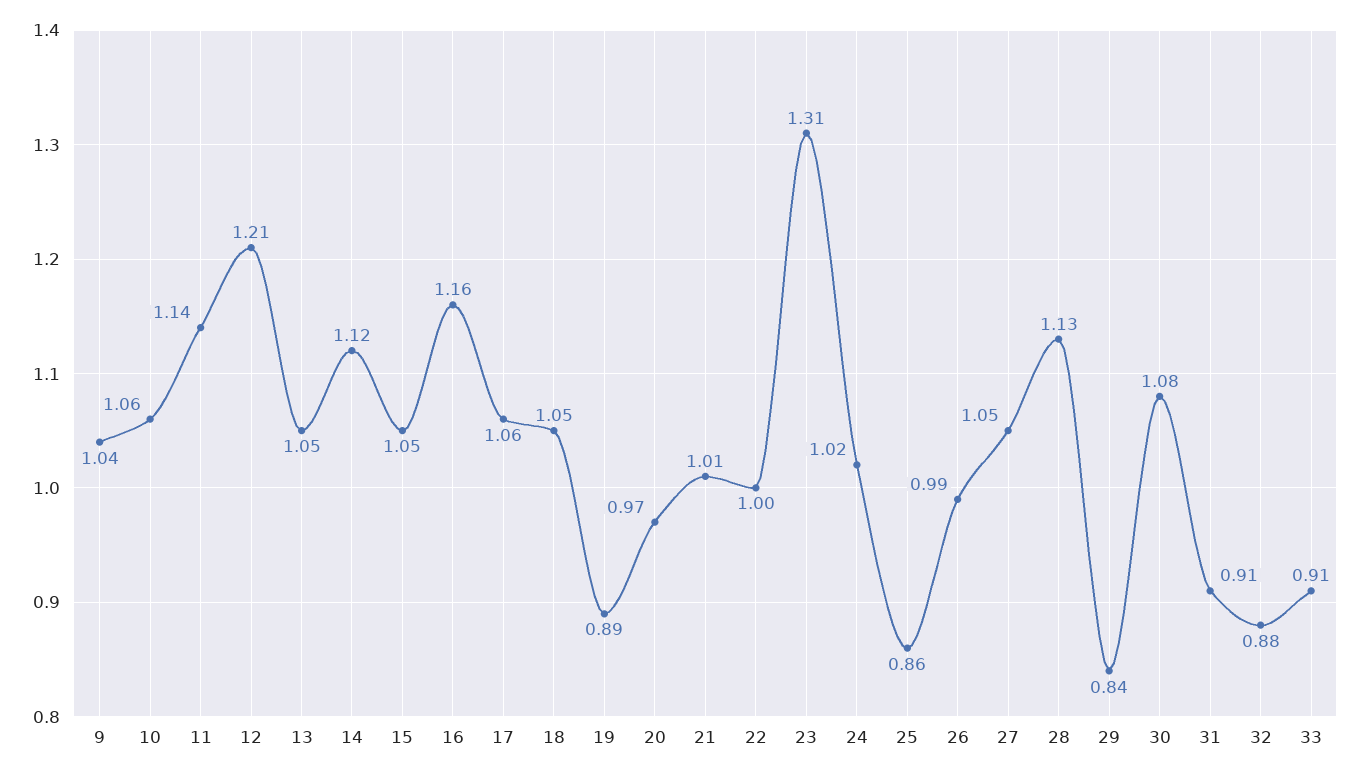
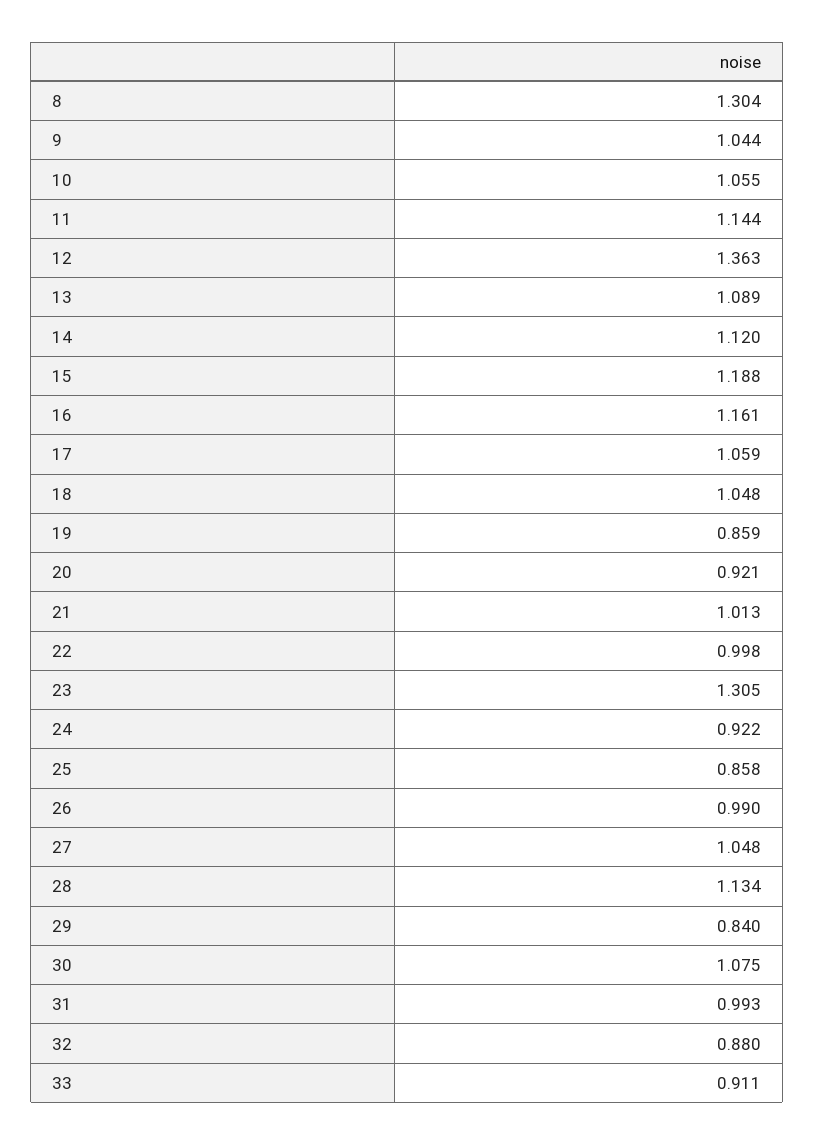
12: 1.21 -> 1.363
13: 1.05 -> 1.089
15: 1.05 -> 1.188
19: 0.89 -> 0.859
20: 0.97 -> 0.921
24: 1.02 -> 0.922
31: 0.91 -> 0.993
8: none -> 1.304

